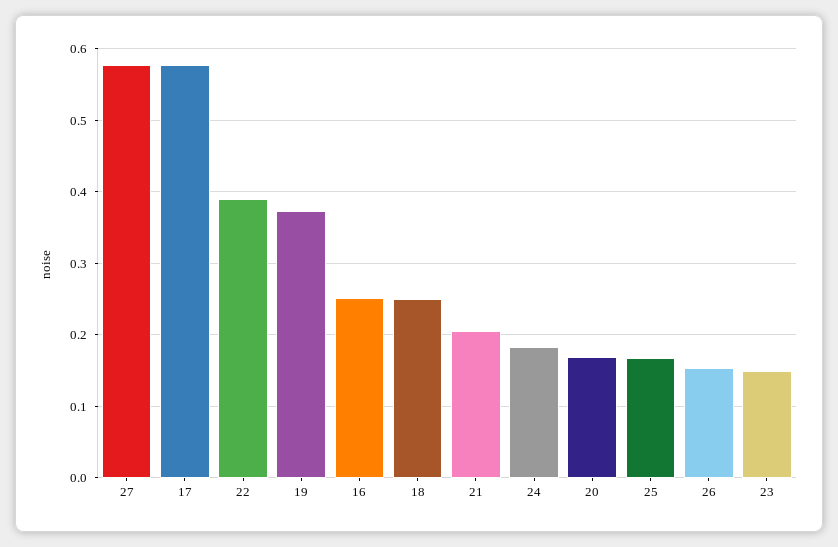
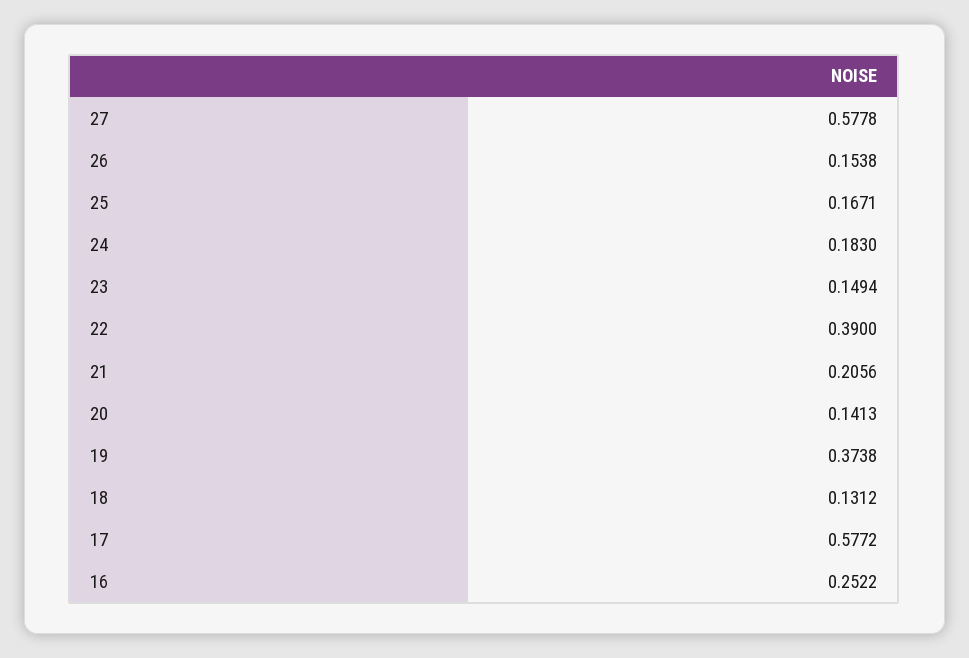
18: 0.25 -> 0.1312
20: 0.17 -> 0.1413

